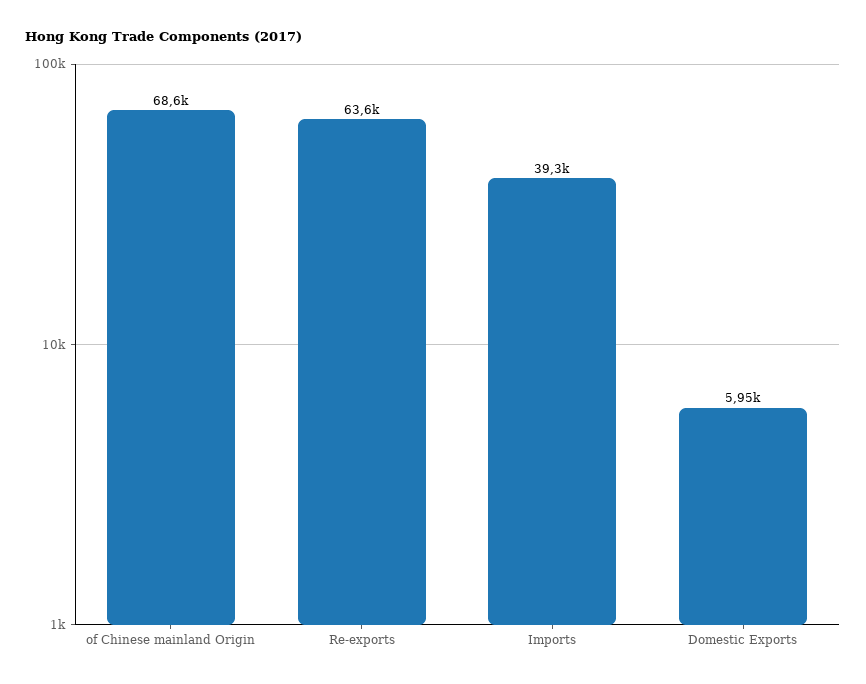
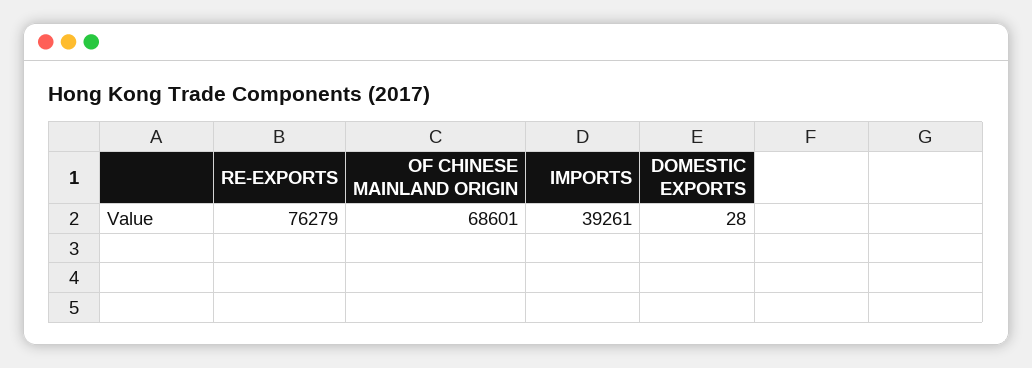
Re-exports: 63600 -> 76279
Domestic Exports: 5950 -> 28

